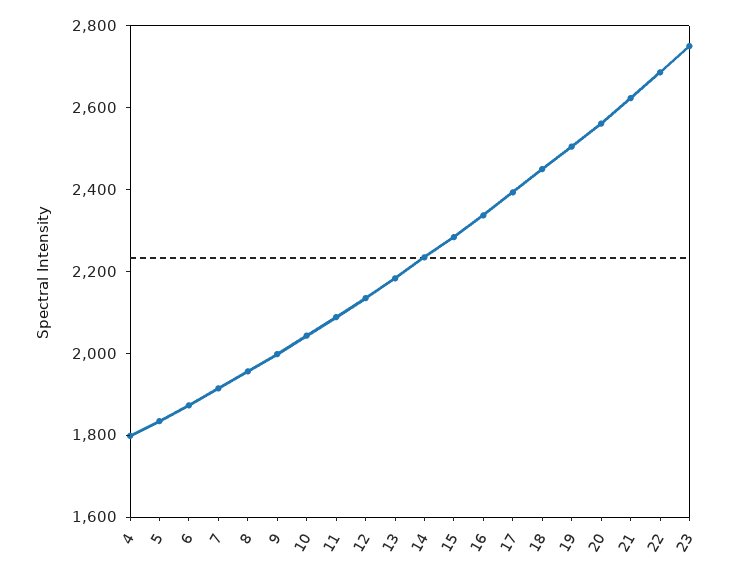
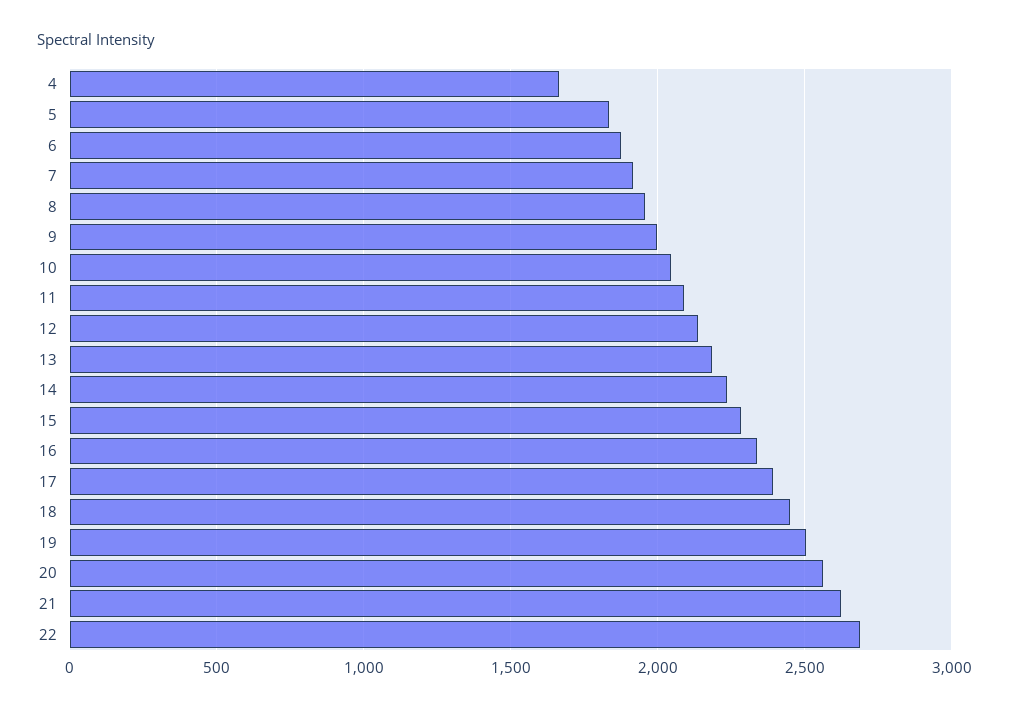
4: 1800 -> 1650
23: 2750 -> none

